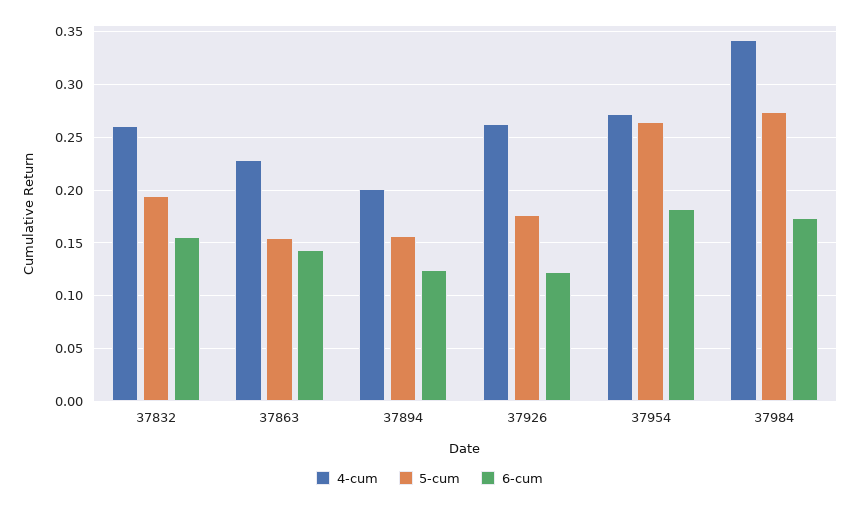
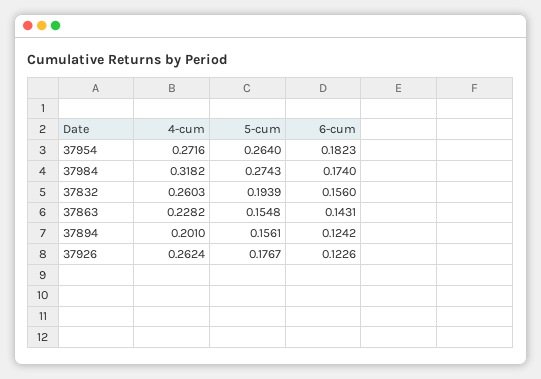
4-cum, 37984: 0.34 -> 0.3182

